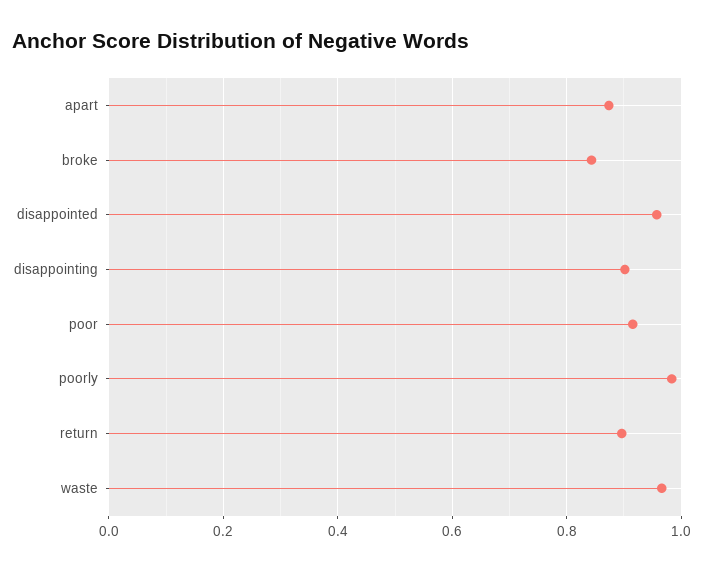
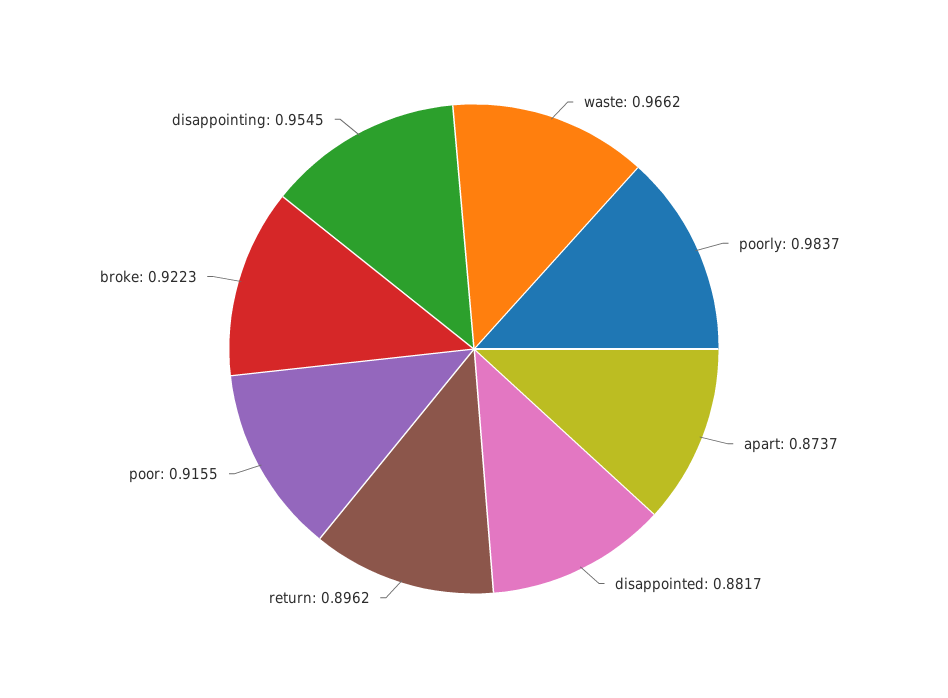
broke: 0.84 -> 0.9223
disappointed: 0.96 -> 0.8817
disappointing: 0.9 -> 0.9545

